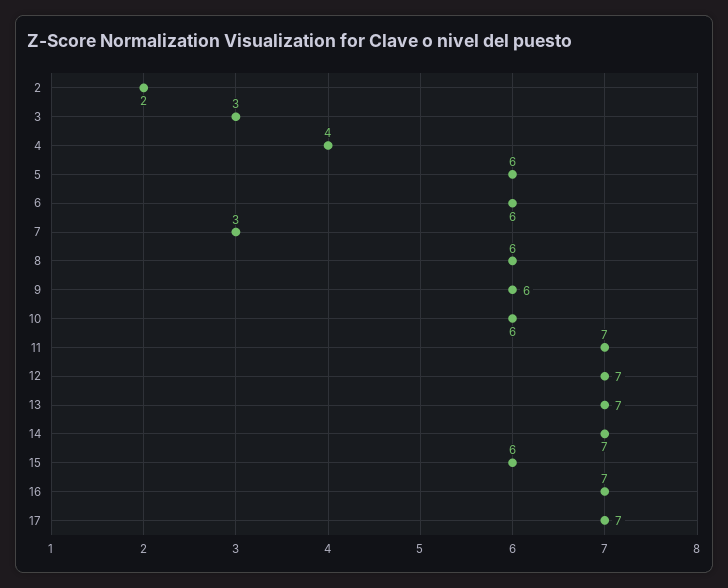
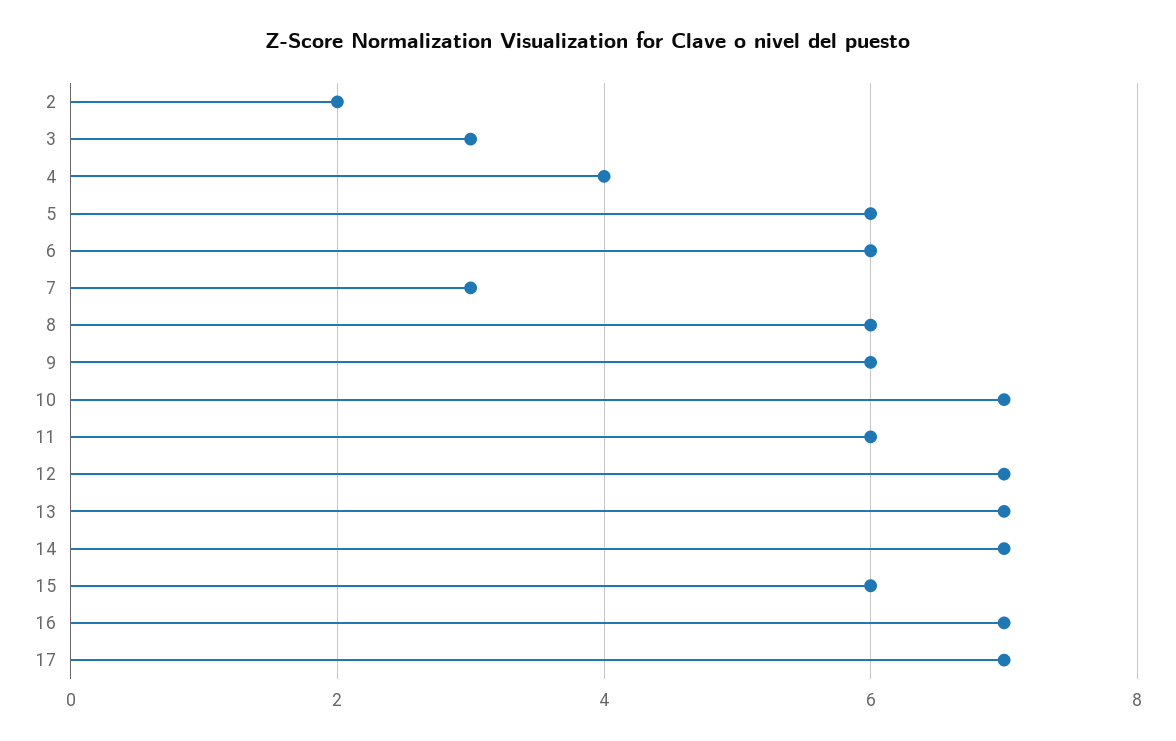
10: 6 -> 7
11: 7 -> 6

